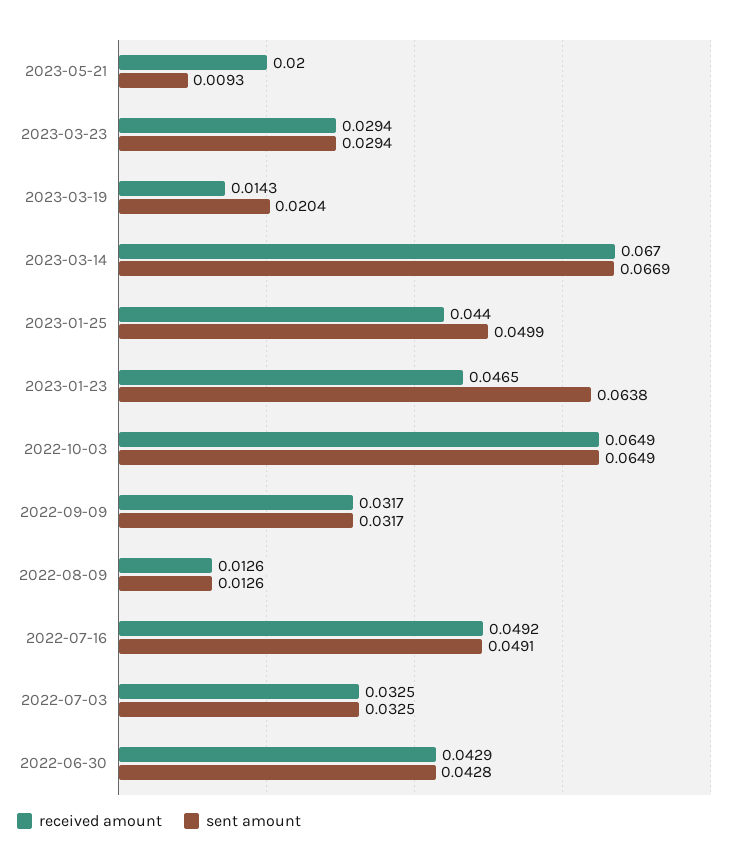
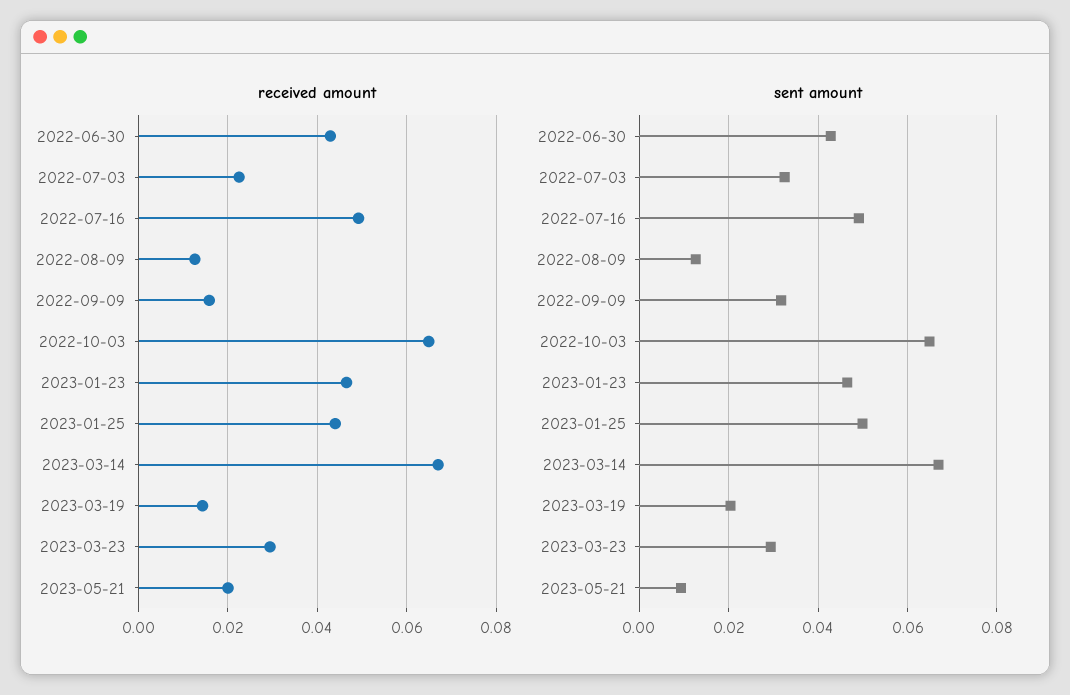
sent amount, 2023-01-23: 0.0638 -> 0.046
received amount, 2022-09-09: 0.0317 -> 0.016
received amount, 2022-07-03: 0.0325 -> 0.022

